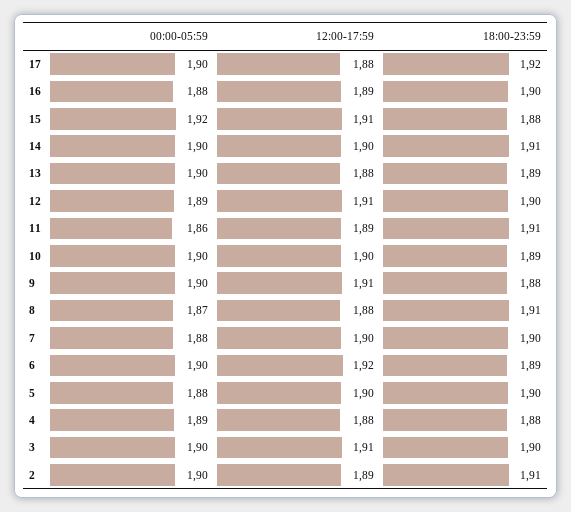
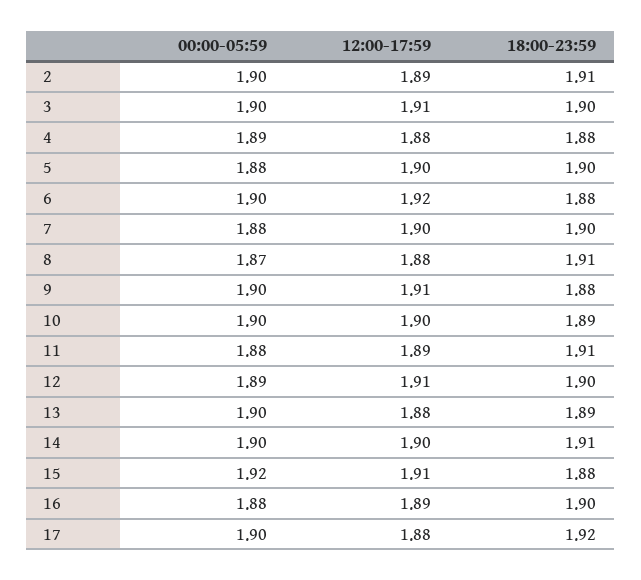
00:00-05:59, 11: 1.86 -> 1.88
18:00-23:59, 6: 1.89 -> 1.88

